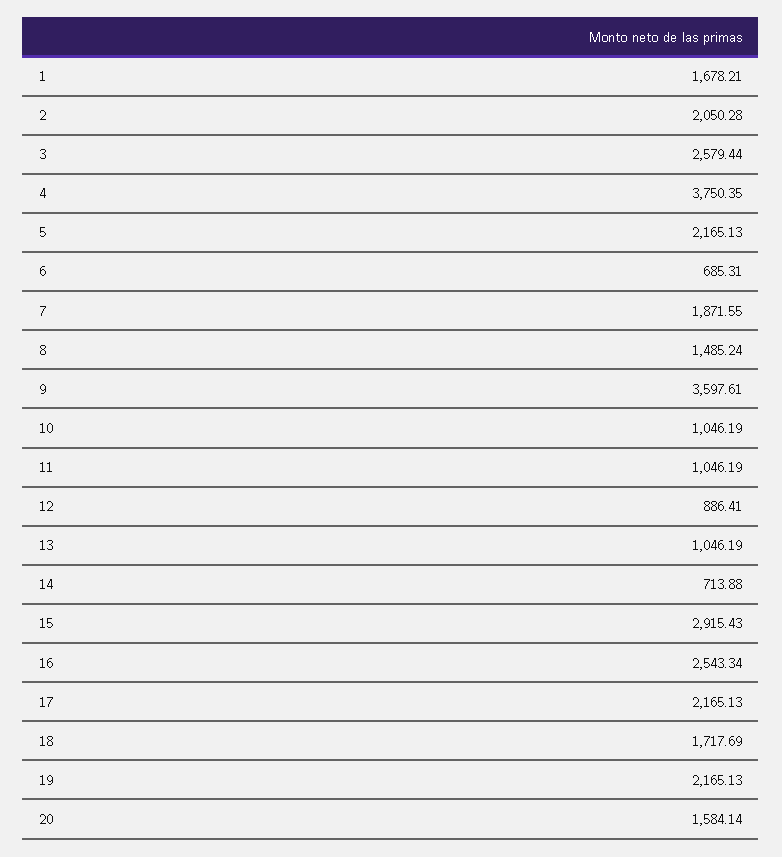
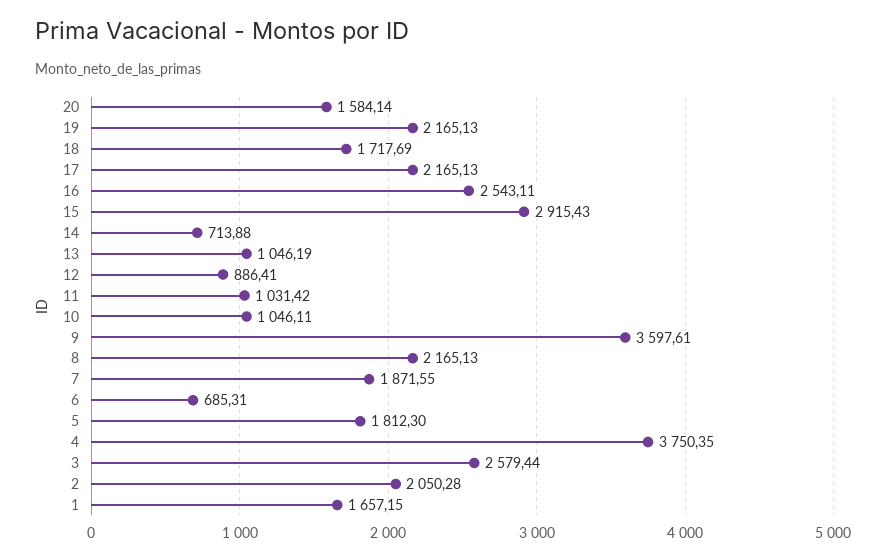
1: 1678.21 -> 1657.15
5: 2165.13 -> 1812.3
8: 1485.24 -> 2165.13
10: 1046.19 -> 1046.11
11: 1046.19 -> 1031.42
16: 2543.34 -> 2543.11

